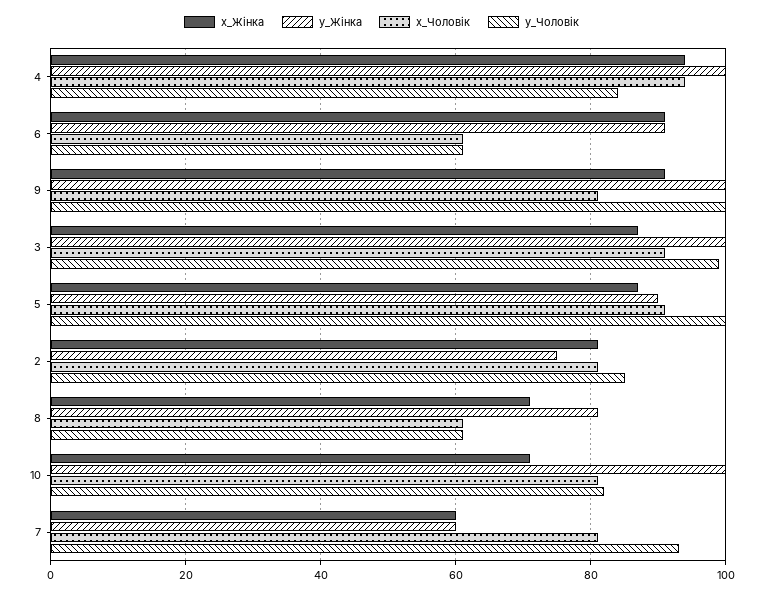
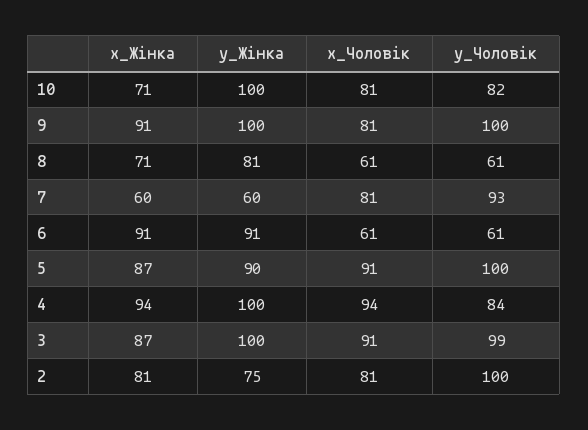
y_Чоловік, 2: 85 -> 100

